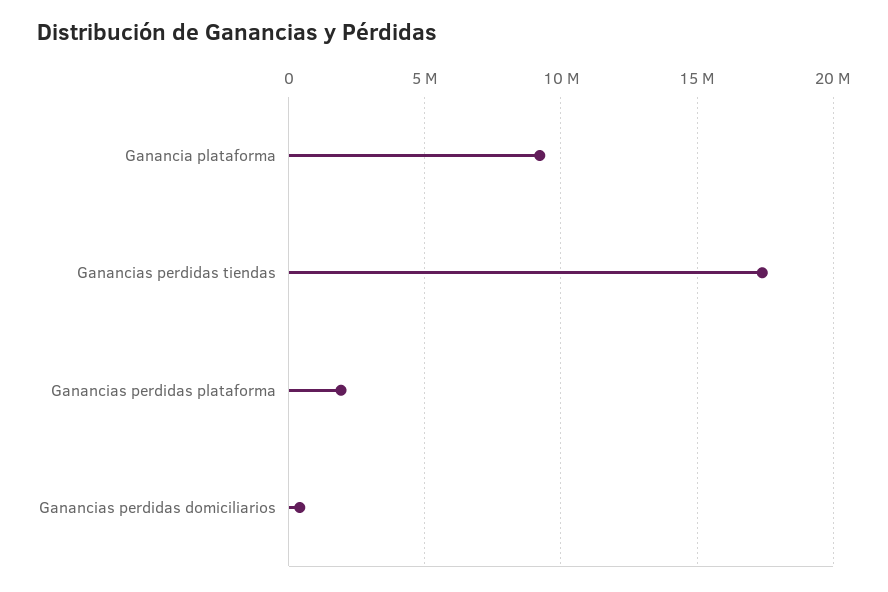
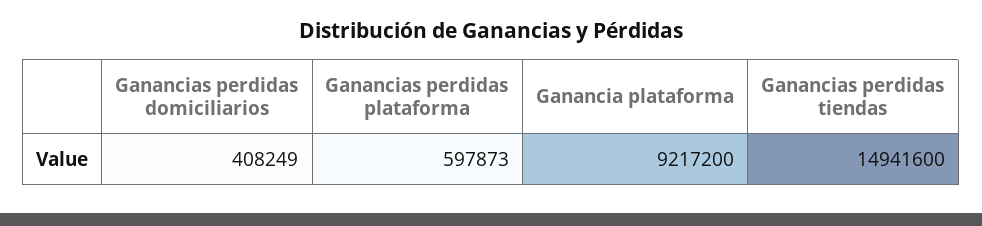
Ganancias perdidas tiendas: 17500000 -> 14941600
Ganancias perdidas plataforma: 2000000 -> 597873

